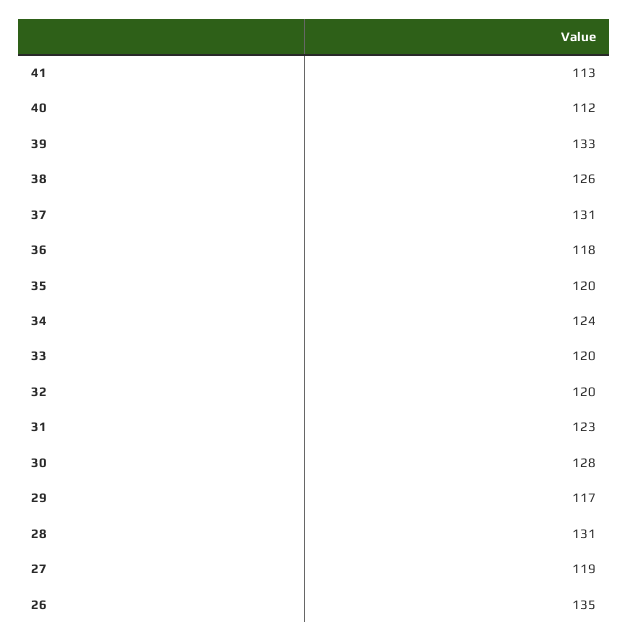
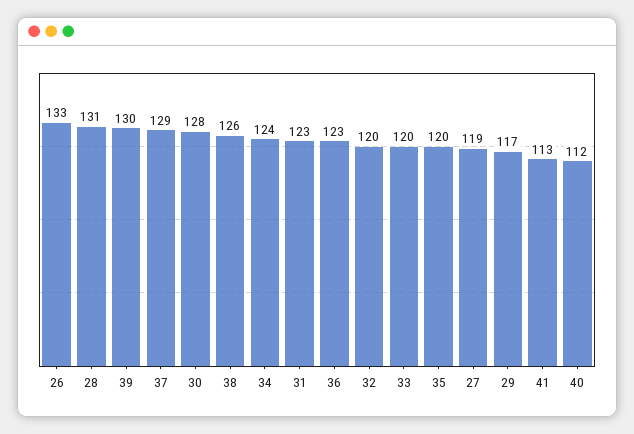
39: 133 -> 130
37: 131 -> 129
36: 118 -> 123
26: 135 -> 133

